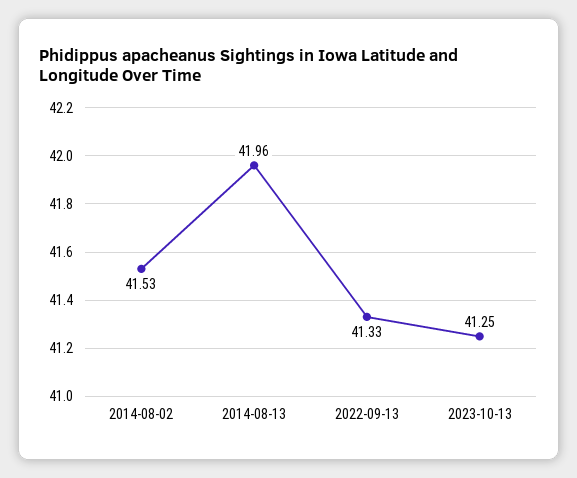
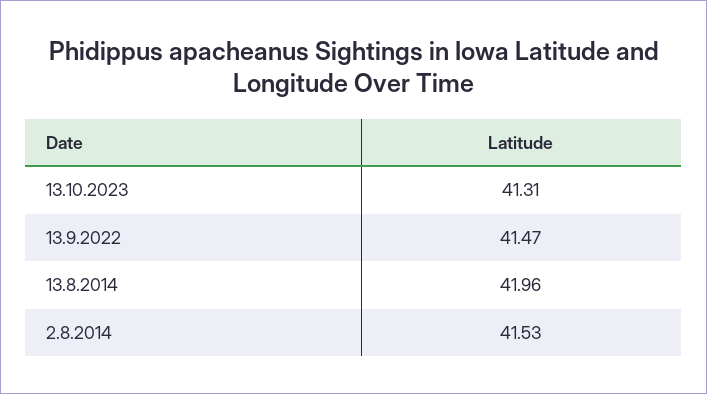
2022-09-13: 41.33 -> 41.47
2023-10-13: 41.25 -> 41.31

